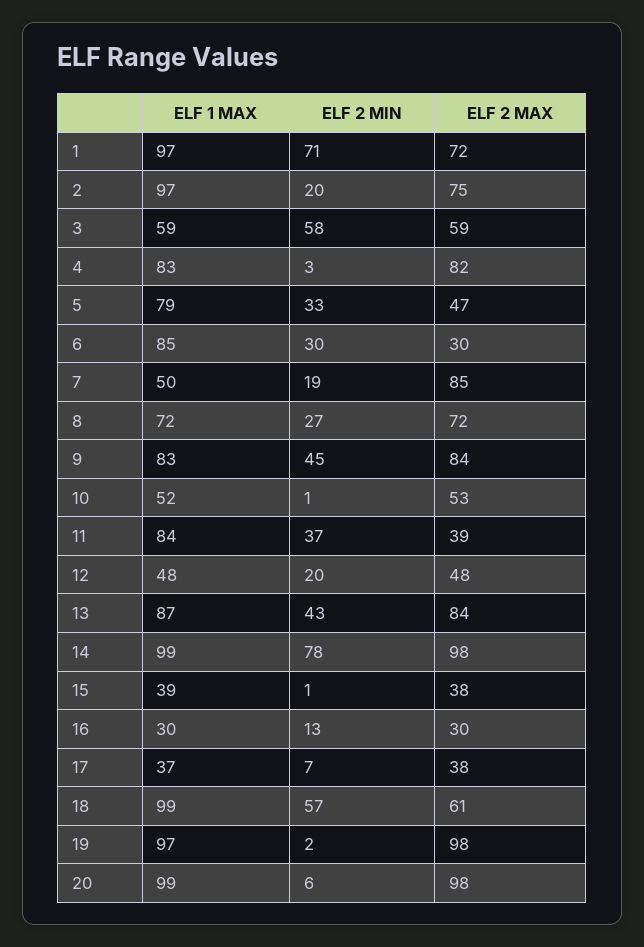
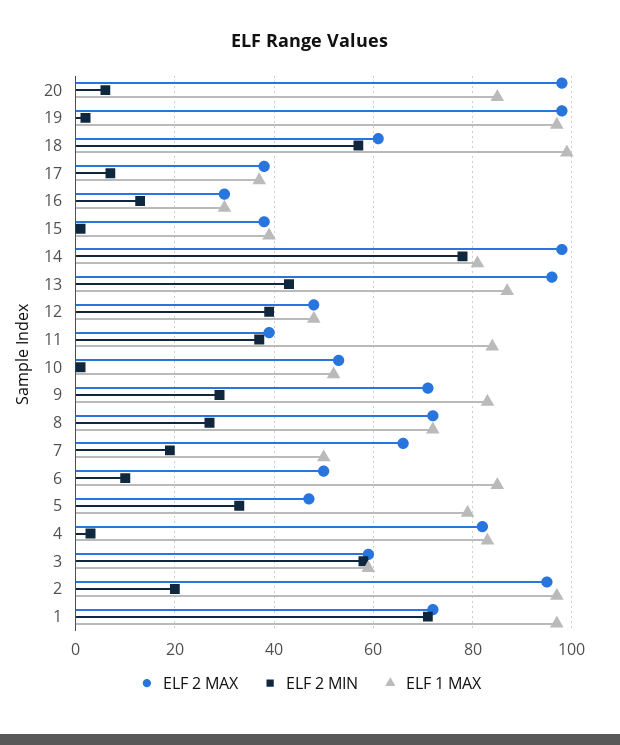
ELF 2 MAX, 2: 75 -> 95
ELF 2 MIN, 6: 30 -> 10
ELF 2 MAX, 6: 30 -> 50
ELF 2 MAX, 7: 85 -> 65
ELF 2 MIN, 9: 45 -> 30
ELF 2 MAX, 9: 84 -> 70
ELF 2 MIN, 12: 20 -> 40
ELF 2 MAX, 13: 84 -> 95
ELF 1 MAX, 14: 99 -> 80
ELF 1 MAX, 20: 99 -> 85

